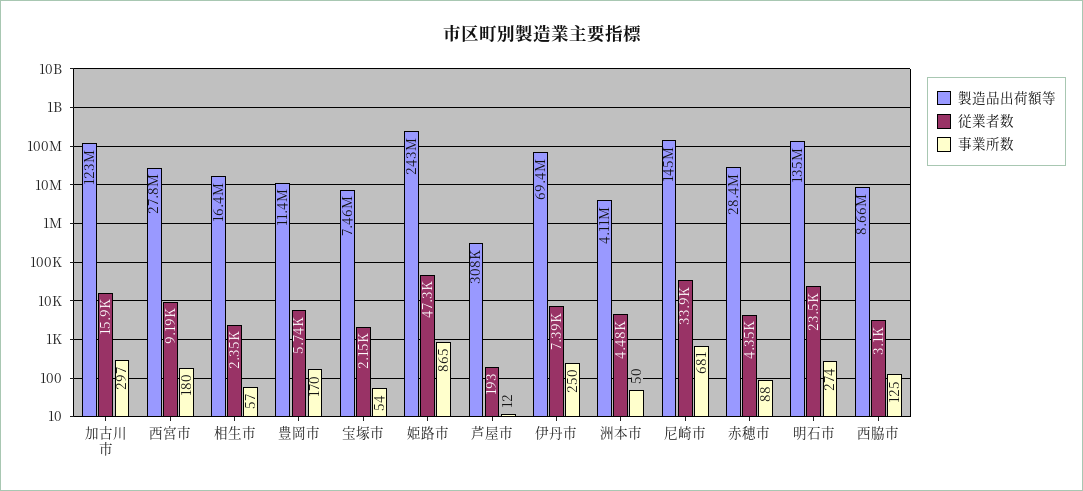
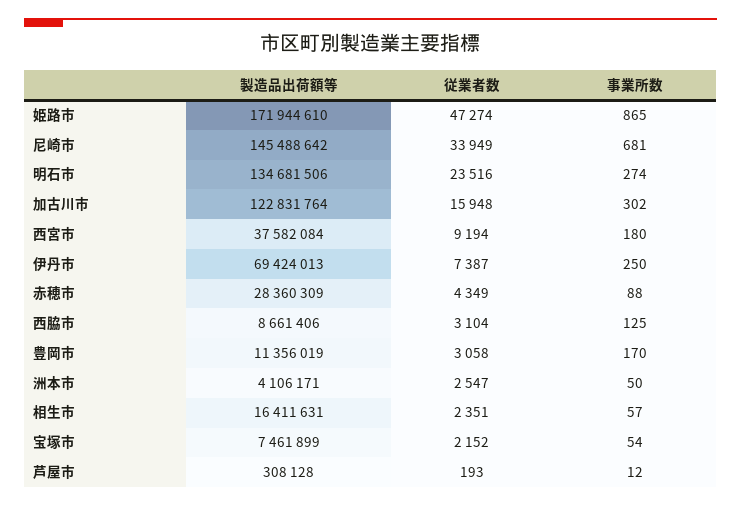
事業所数, 加古川市: 297 -> 302
製造品出荷額等, 西宮市: 27800000 -> 37582084
従業者数, 豊岡市: 5740 -> 3058
製造品出荷額等, 姫路市: 243000000 -> 171944610
従業者数, 洲本市: 4480 -> 2547

